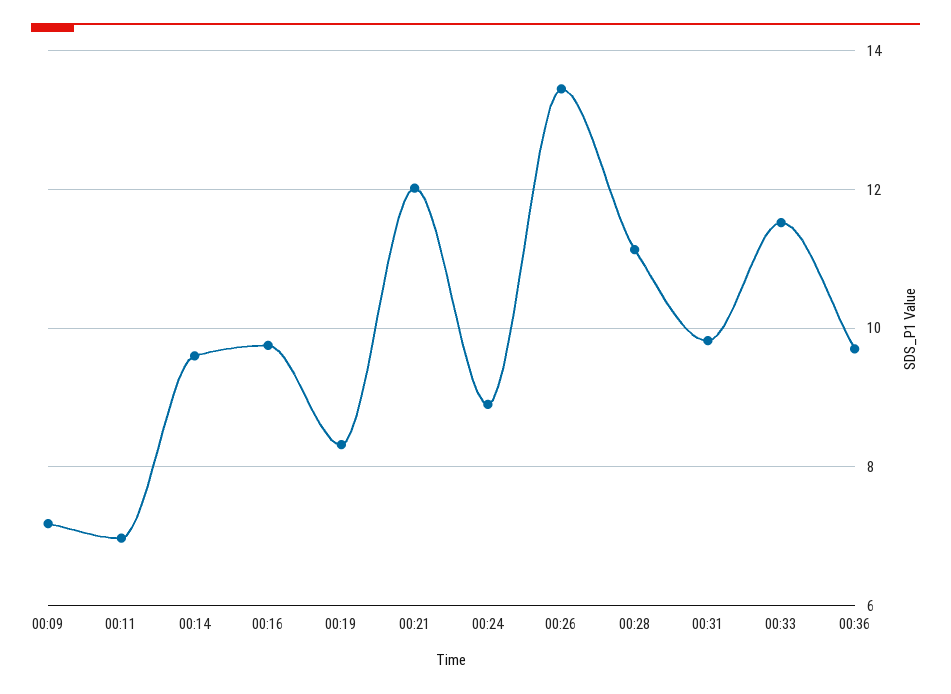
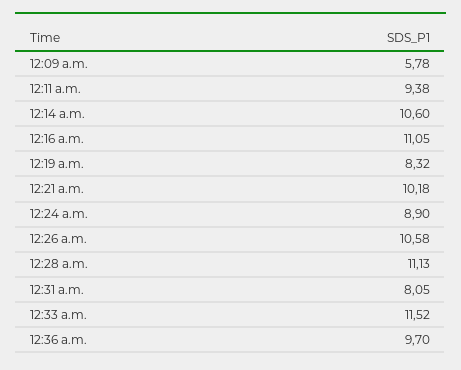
00:09: 7.2 -> 5.78
00:11: 7 -> 9.38
00:14: 9.6 -> 10.6
00:16: 9.8 -> 11.05
00:21: 12 -> 10.18
00:26: 13.4 -> 10.58
00:31: 9.8 -> 8.05

